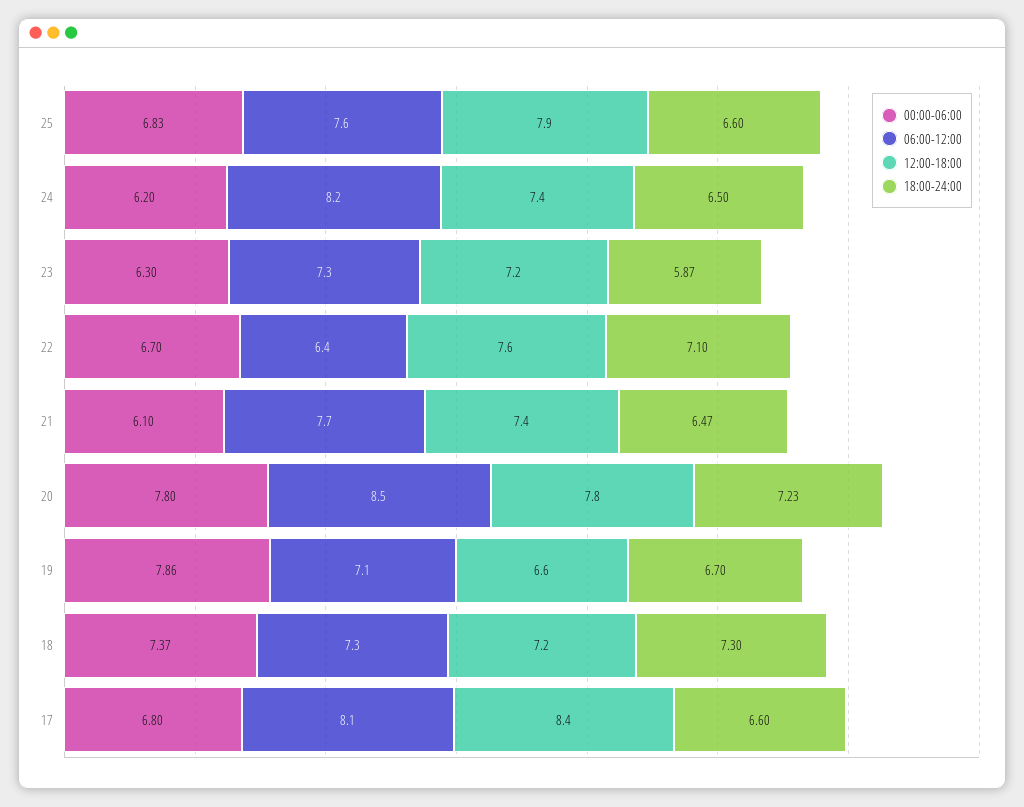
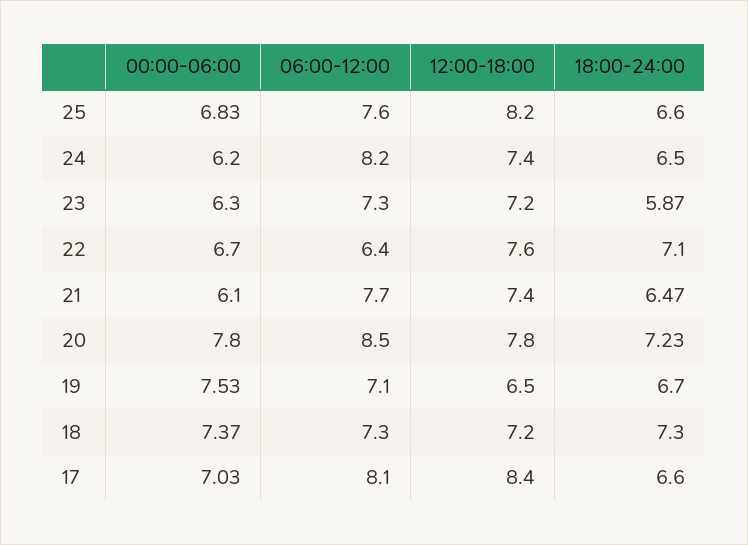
12:00-18:00, 25: 7.9 -> 8.2
00:00-06:00, 19: 7.86 -> 7.53
12:00-18:00, 19: 6.6 -> 6.5
00:00-06:00, 17: 6.8 -> 7.03

